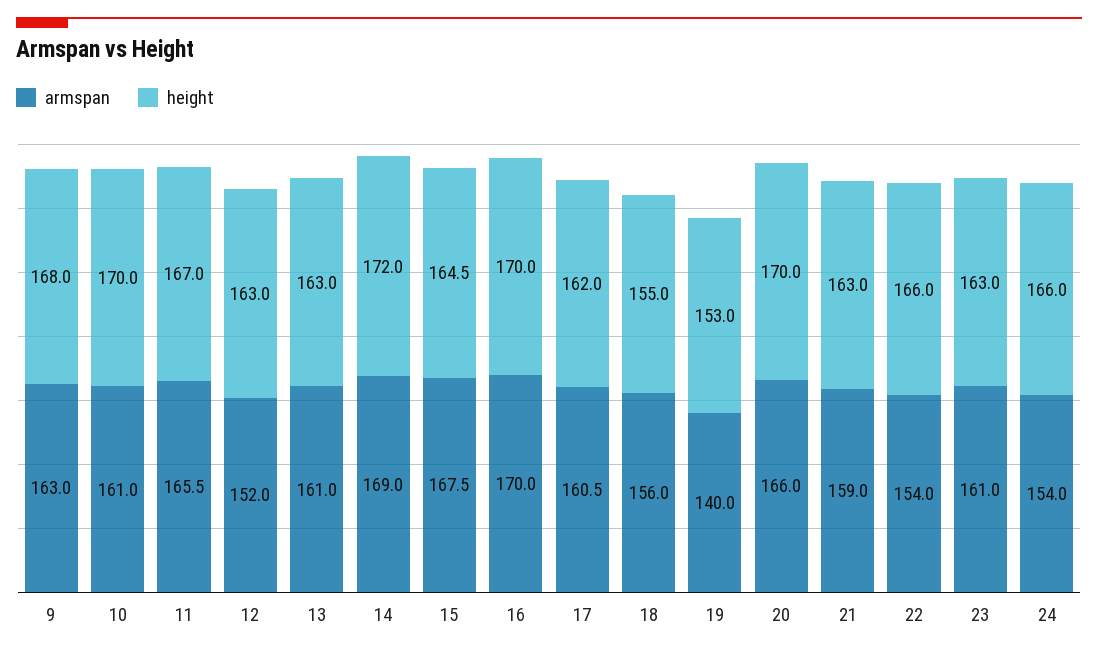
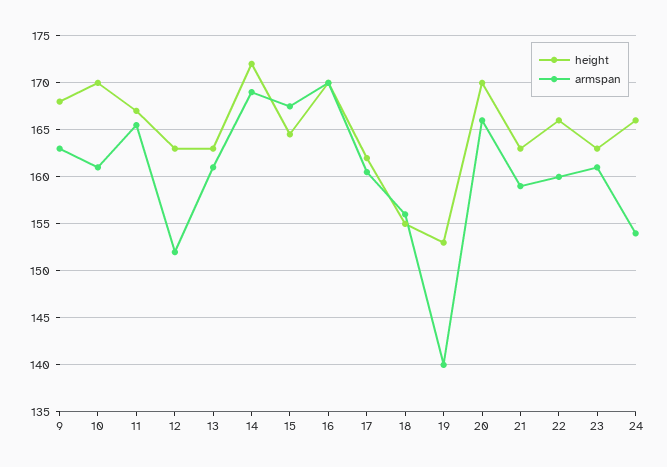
armspan, 22: 154 -> 160

